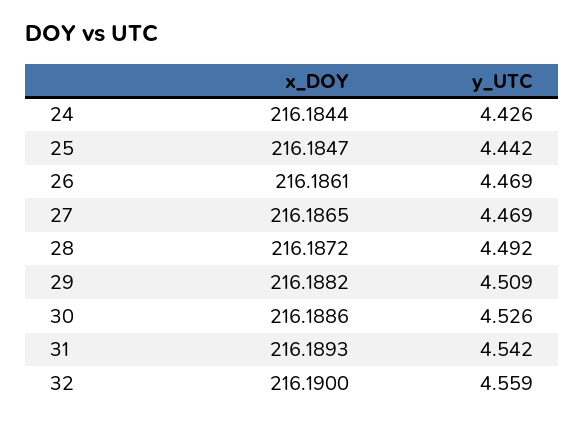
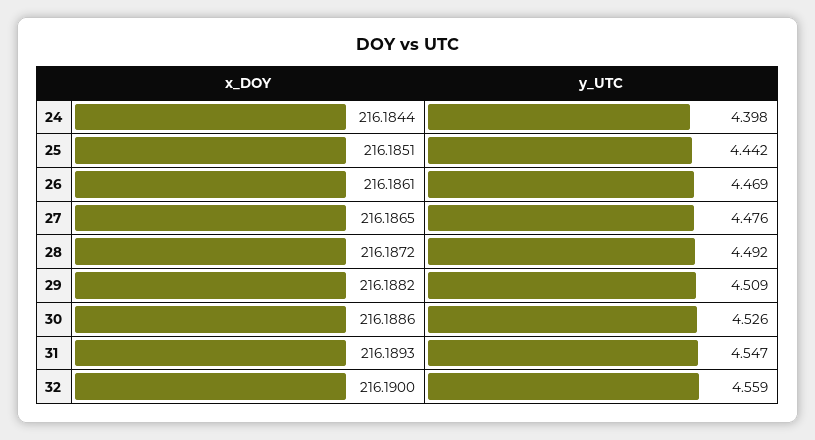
y_UTC, 24: 4.426 -> 4.398
x_DOY, 25: 216.1847 -> 216.1851
y_UTC, 27: 4.469 -> 4.476
y_UTC, 31: 4.542 -> 4.547

